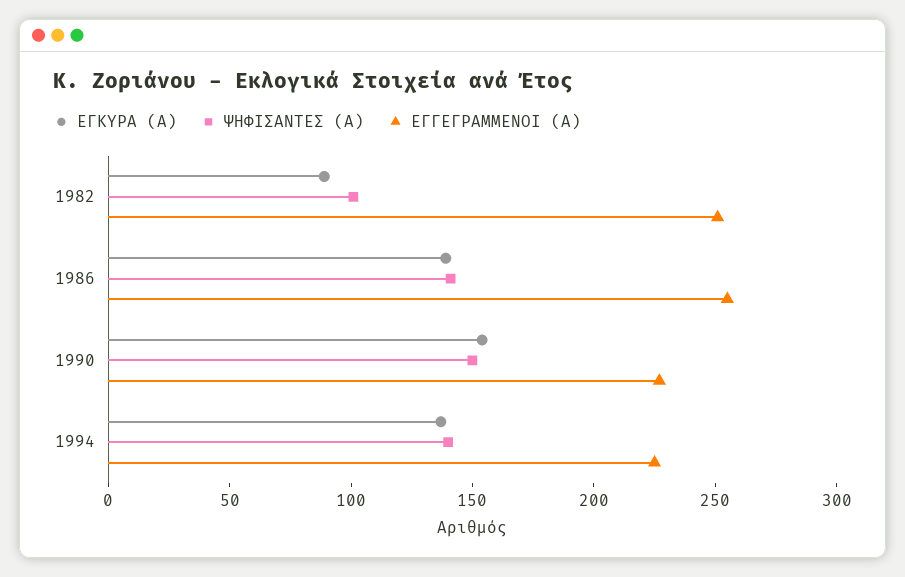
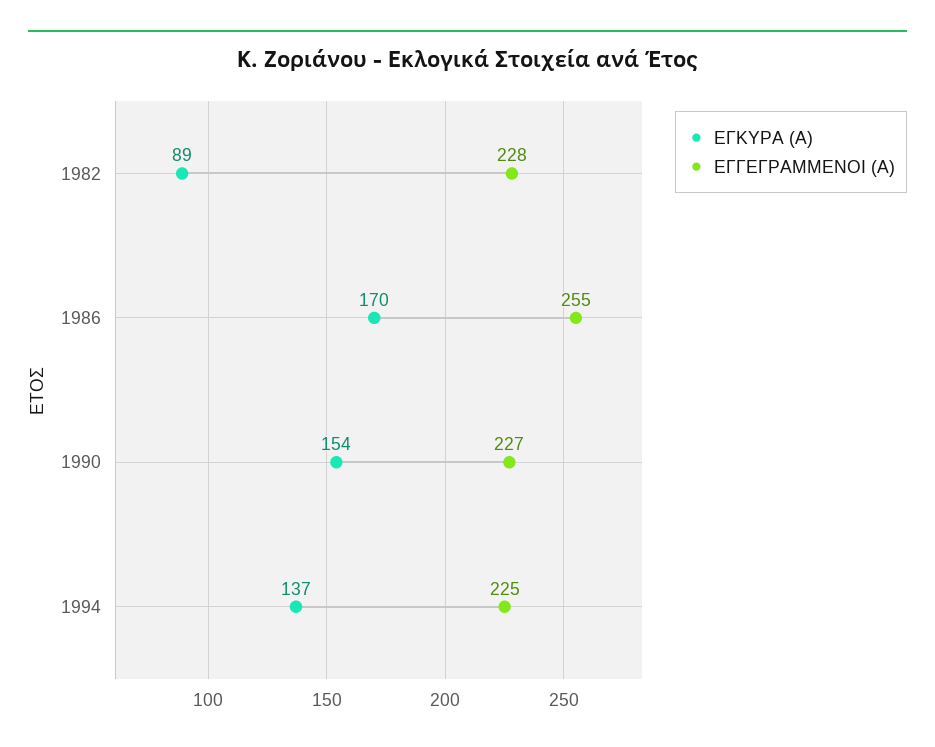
ΨΗΦΙΣΑΝΤΕΣ (Α), 1982: 100 -> none
ΕΓΓΕΓΡΑΜΜΕΝΟΙ (Α), 1982: 250 -> 228
ΕΓΚΥΡΑ (Α), 1986: 140 -> 170
ΨΗΦΙΣΑΝΤΕΣ (Α), 1986: 140 -> none
ΨΗΦΙΣΑΝΤΕΣ (Α), 1990: 150 -> none
ΨΗΦΙΣΑΝΤΕΣ (Α), 1994: 140 -> none

